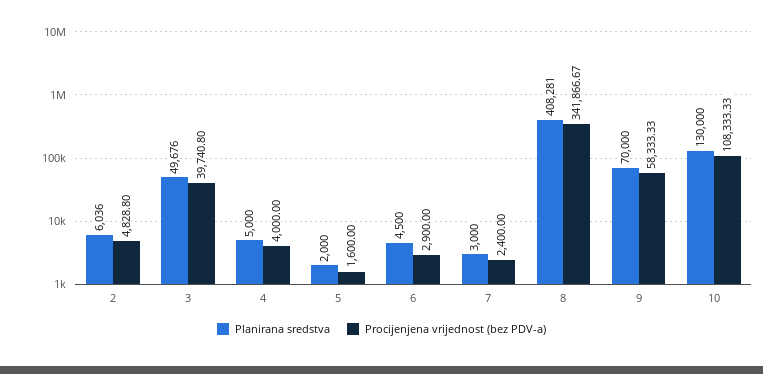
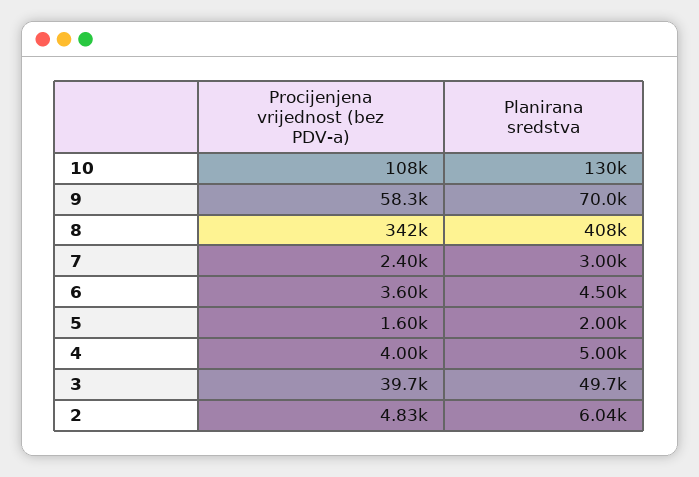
Procijenjena vrijednost (bez PDV-a), 6: 2900 -> 3600

